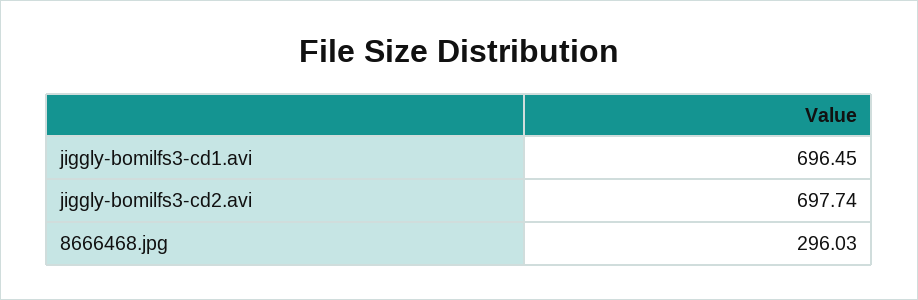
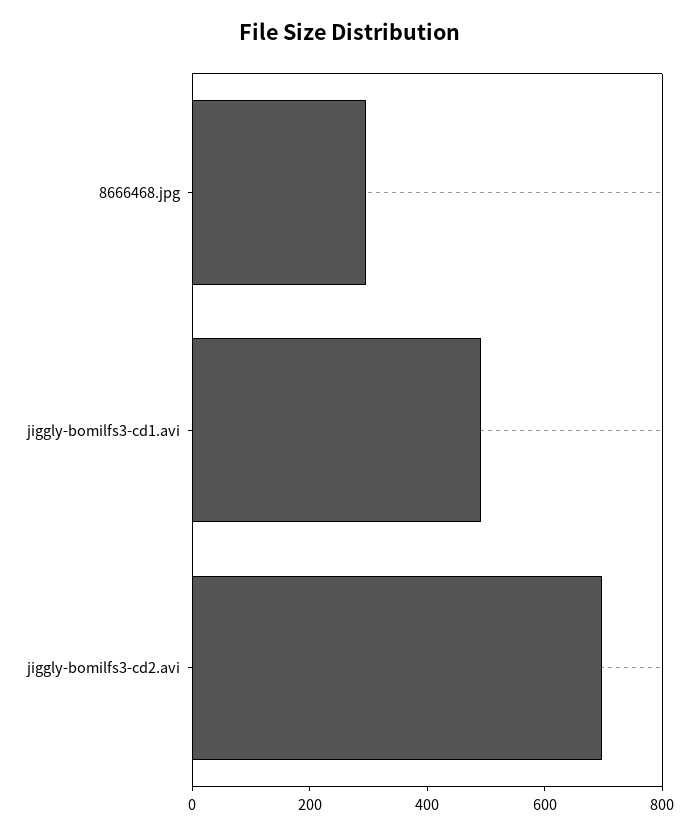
jiggly-bomilfs3-cd1.avi: 696.45 -> 500

